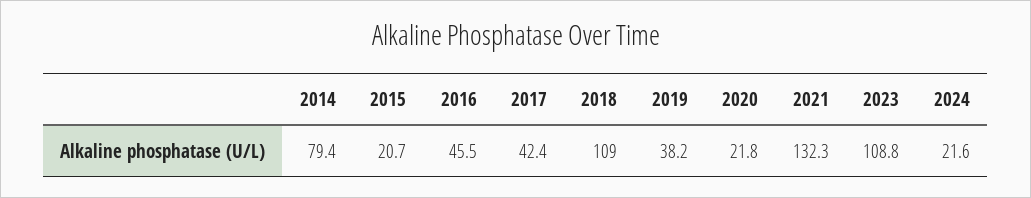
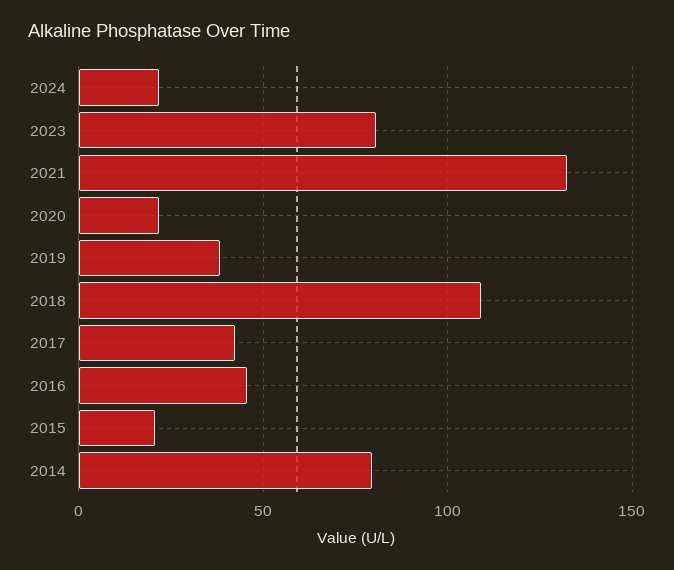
2023: 108.8 -> 80

